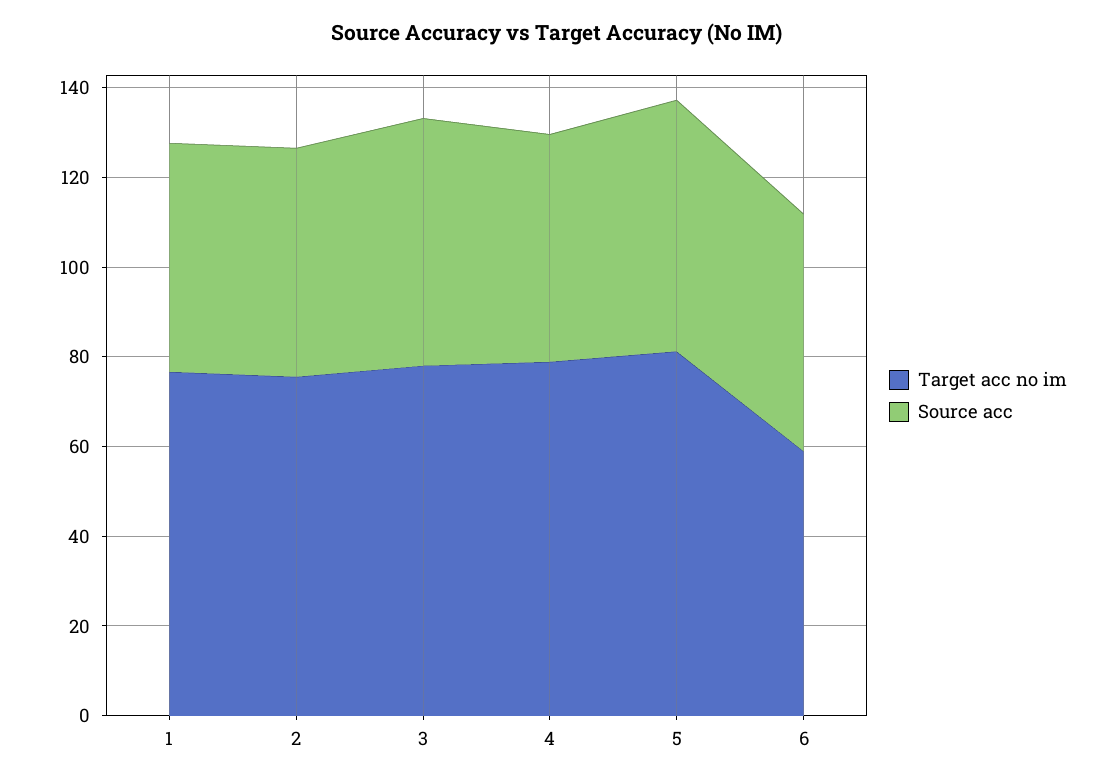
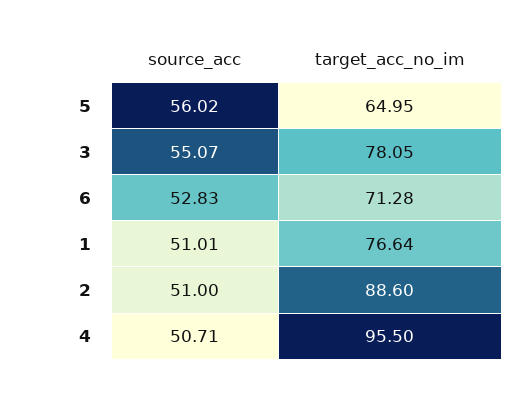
Target acc no im, 2: 75 -> 88.6
Target acc no im, 4: 80 -> 95.5
Target acc no im, 5: 80 -> 64.95
Target acc no im, 6: 60 -> 71.28

